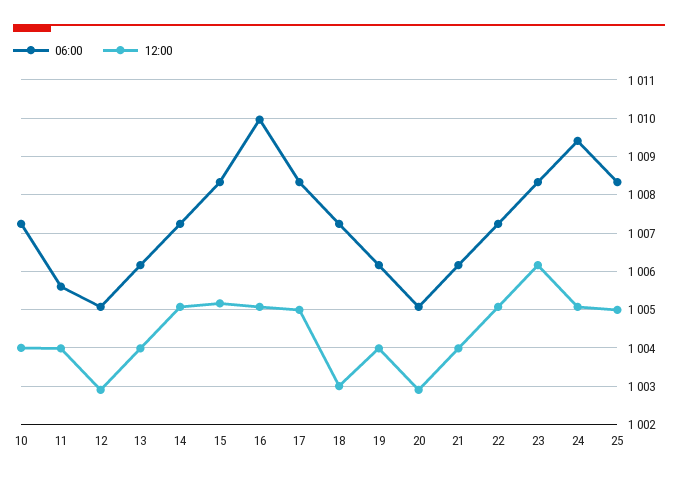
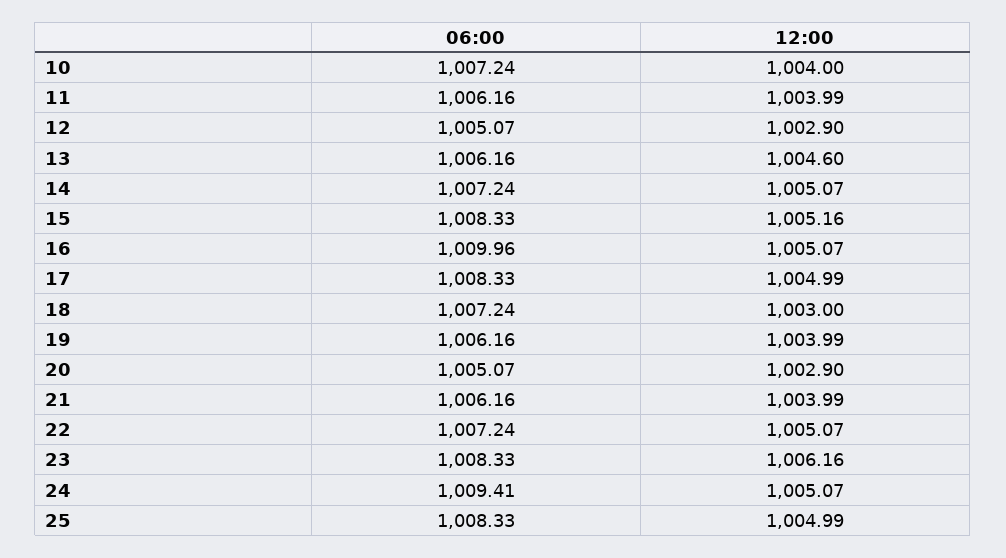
06:00, 11: 1005.6 -> 1006.16
12:00, 13: 1004 -> 1004.6

